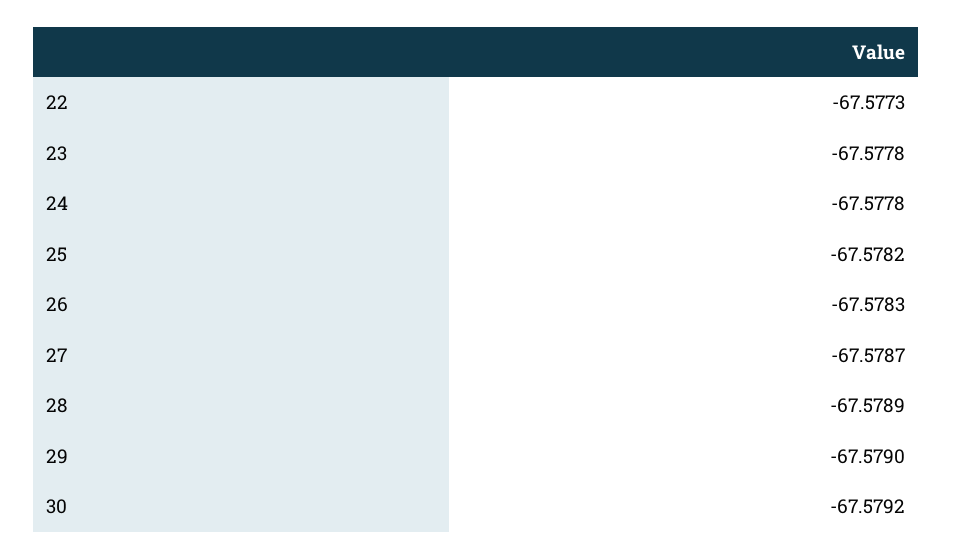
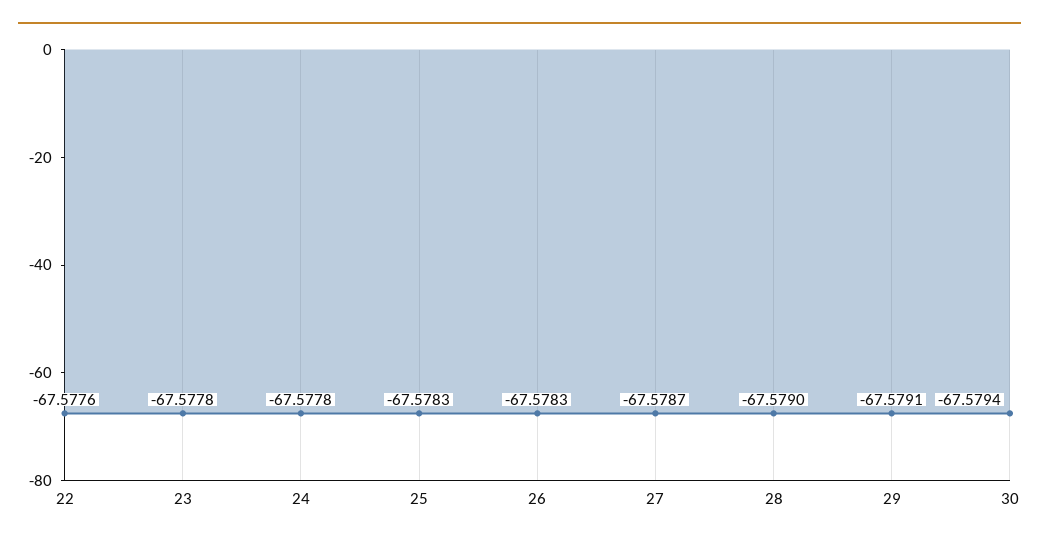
22: -67.5773 -> -67.5776
25: -67.5782 -> -67.5783
28: -67.5789 -> -67.579
29: -67.579 -> -67.5791
30: -67.5792 -> -67.5794

